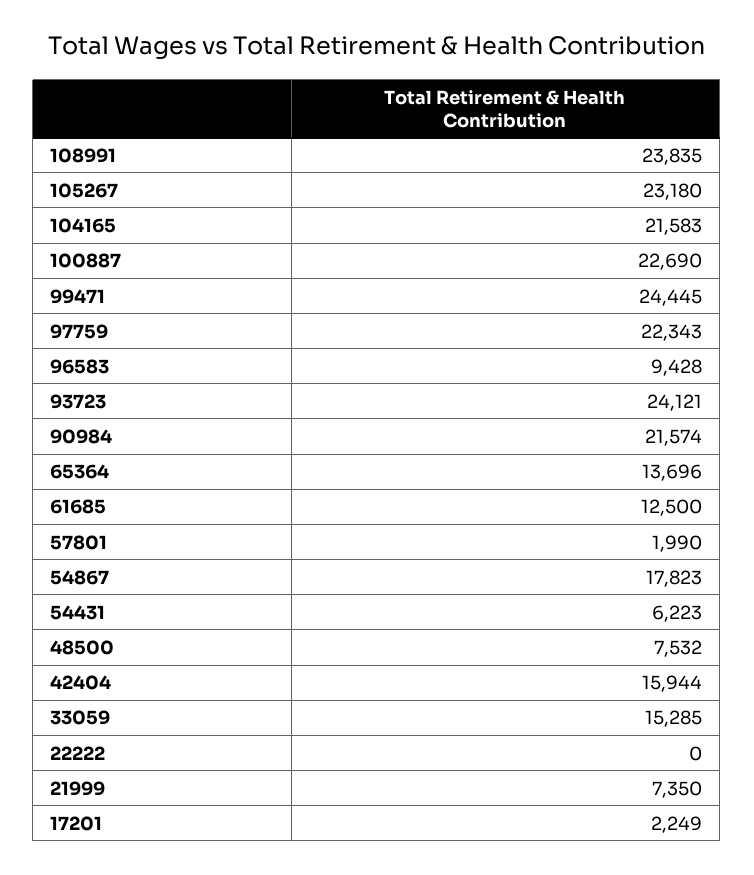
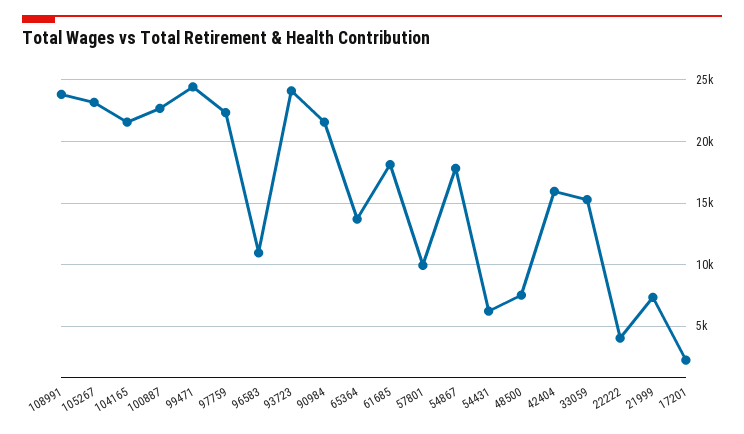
96583: 9428 -> 11000
61685: 12500 -> 18000
57801: 1990 -> 10000
22222: 0 -> 4000

